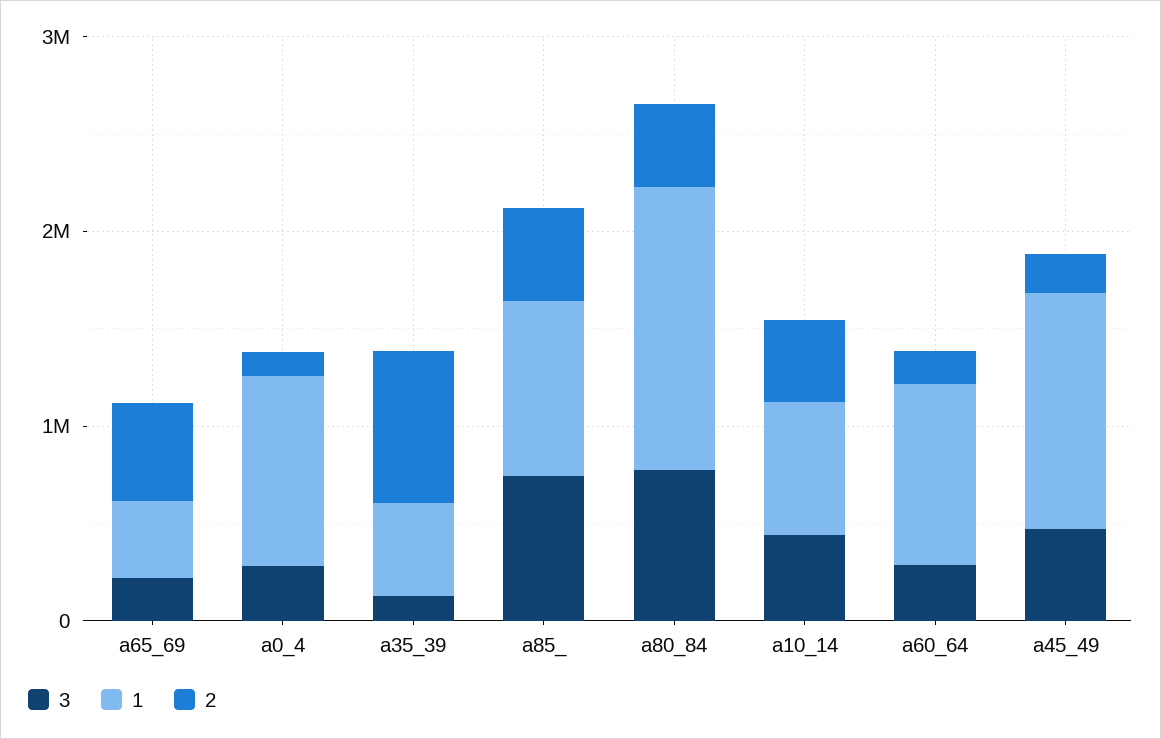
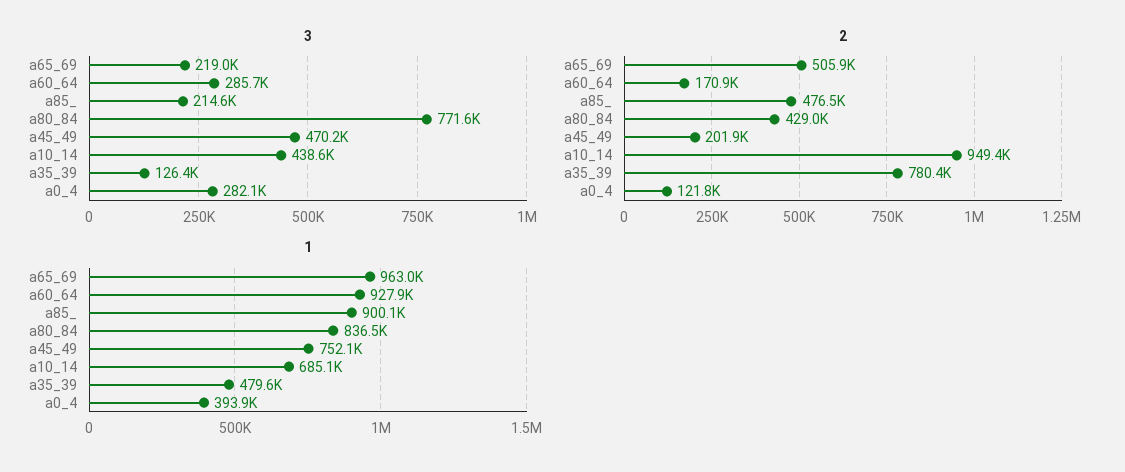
1, a65_69: 400000 -> 963000
1, a0_4: 1000000 -> 393900
3, a85_: 800000 -> 214600
1, a80_84: 1400000 -> 836500
2, a10_14: 400000 -> 949400
1, a45_49: 1200000 -> 752100

